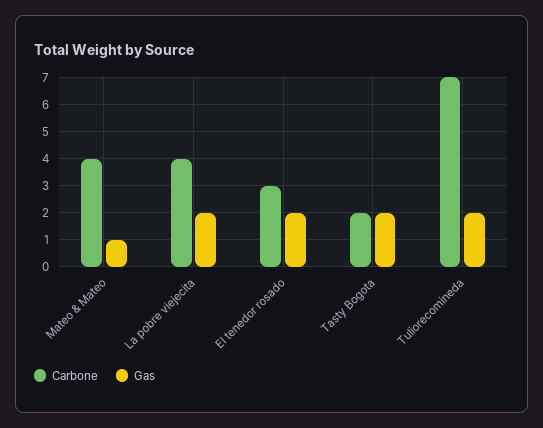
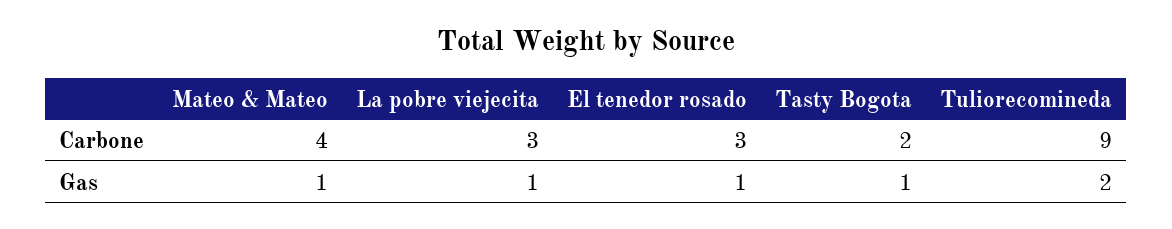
Carbone, La pobre viejecita: 4 -> 3
Gas, La pobre viejecita: 2 -> 1
Gas, El tenedor rosado: 2 -> 1
Gas, Tasty Bogota: 2 -> 1
Carbone, Tuliorecomineda: 7 -> 9

